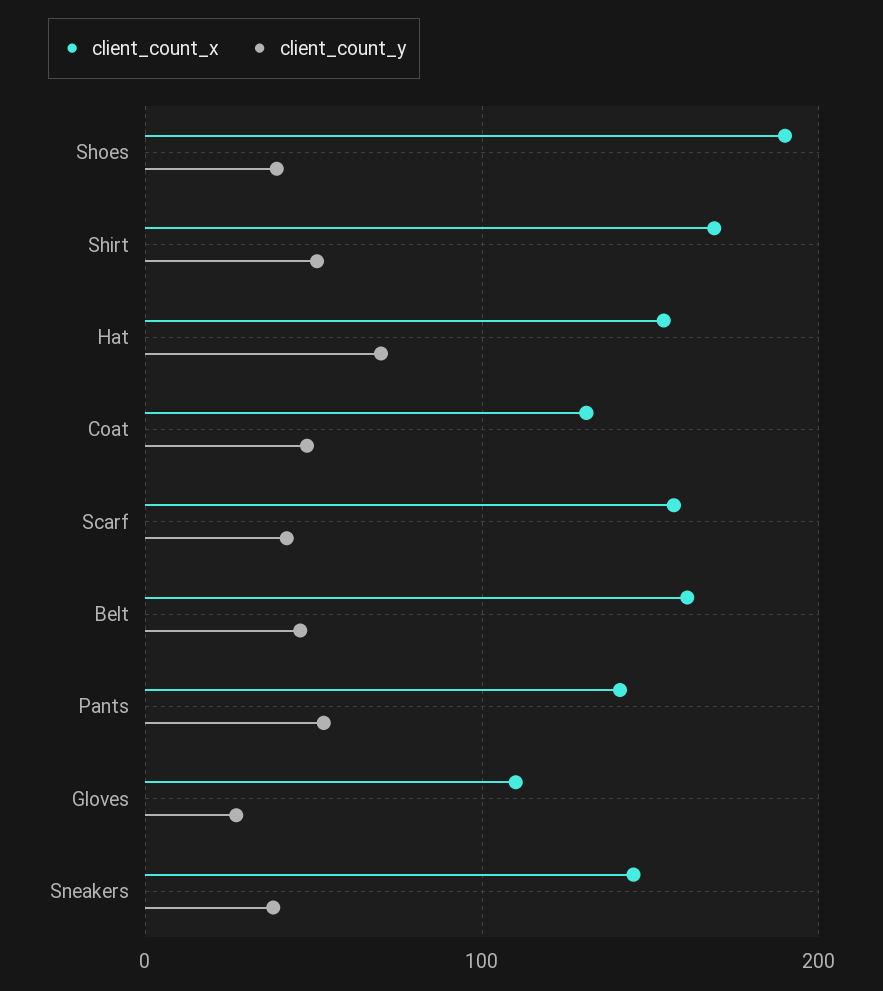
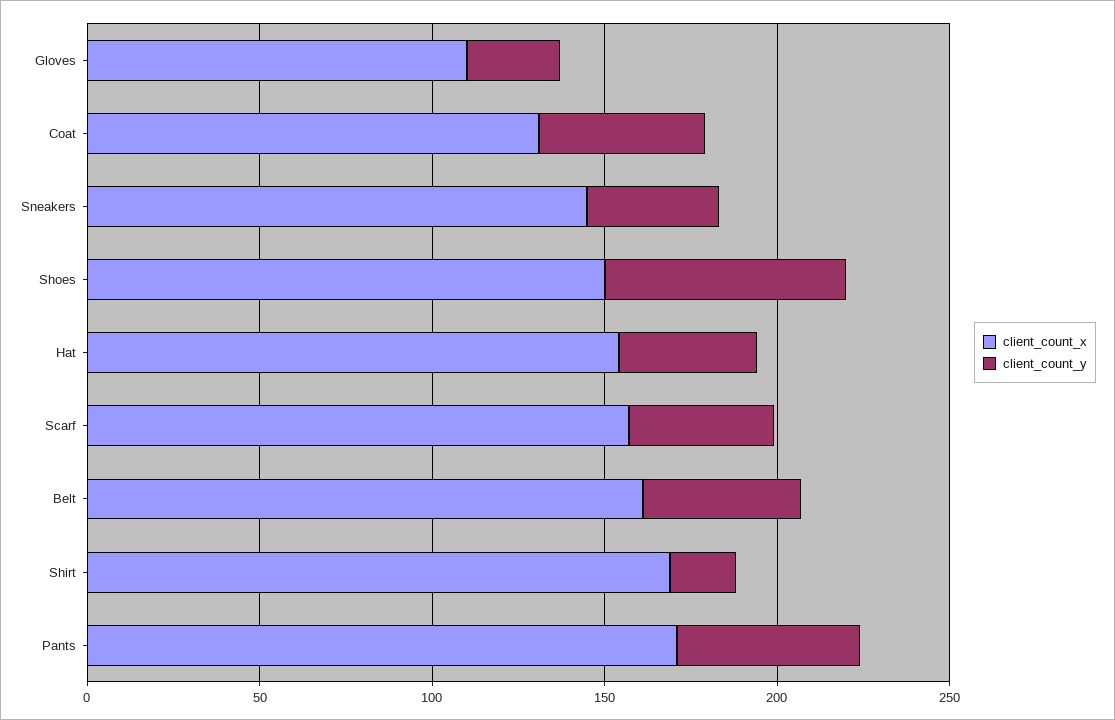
client_count_x, Shoes: 190 -> 150
client_count_y, Shoes: 40 -> 70
client_count_y, Shirt: 50 -> 20
client_count_y, Hat: 70 -> 40
client_count_x, Pants: 140 -> 170

